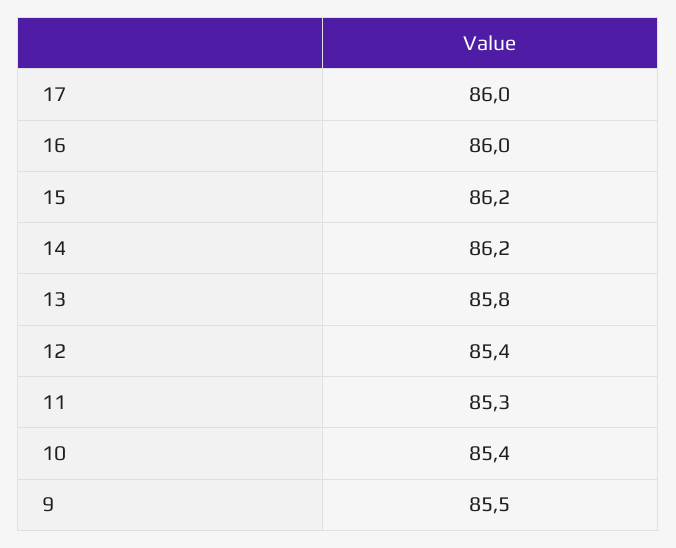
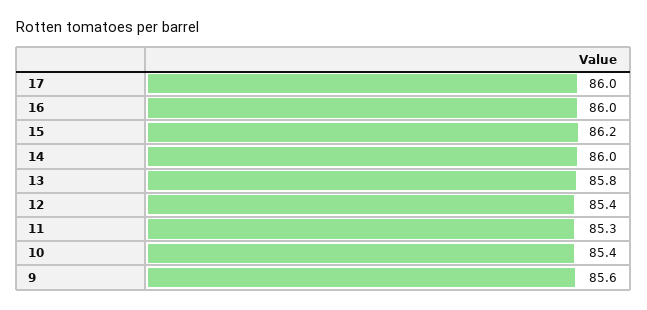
14: 86.2 -> 86
9: 85.5 -> 85.6

